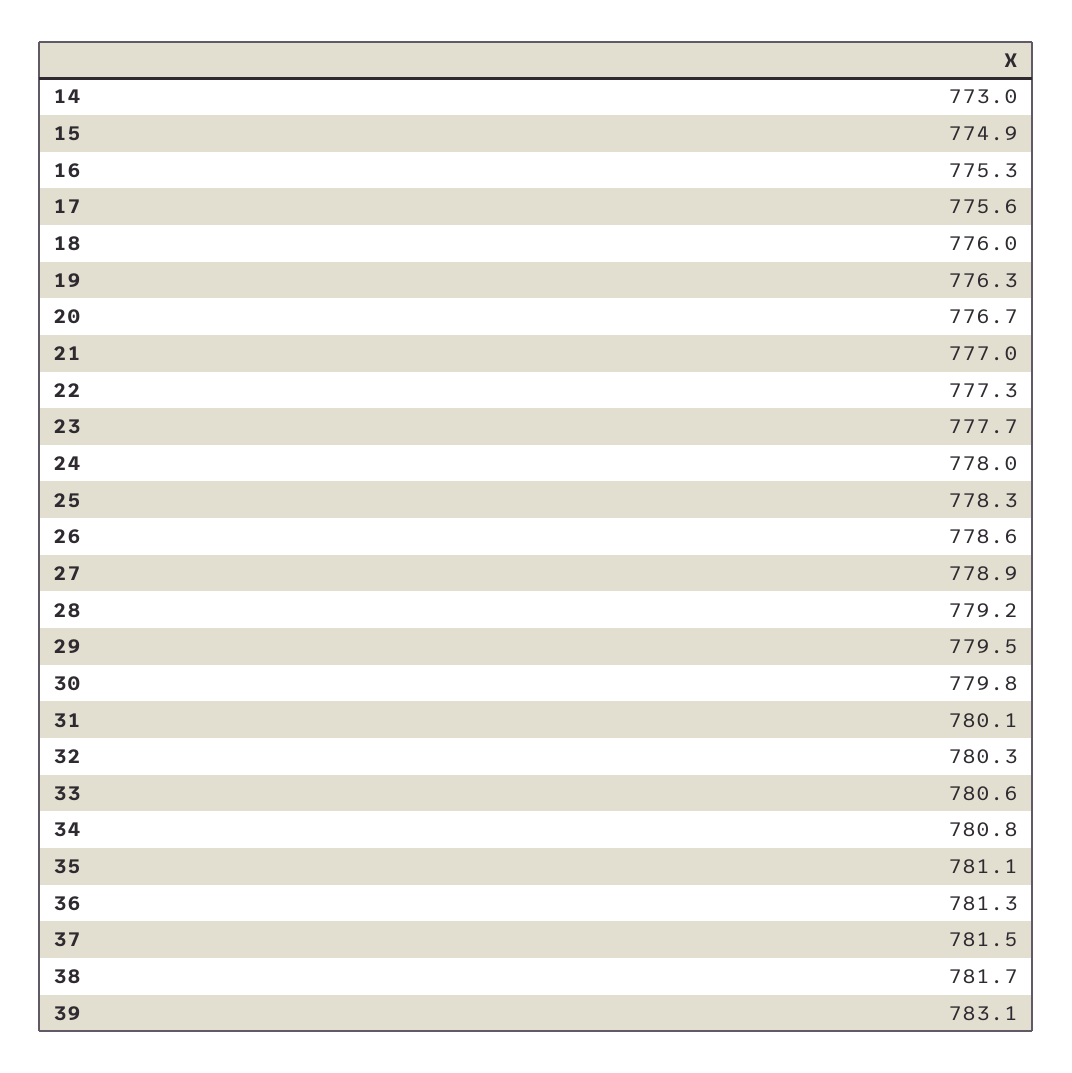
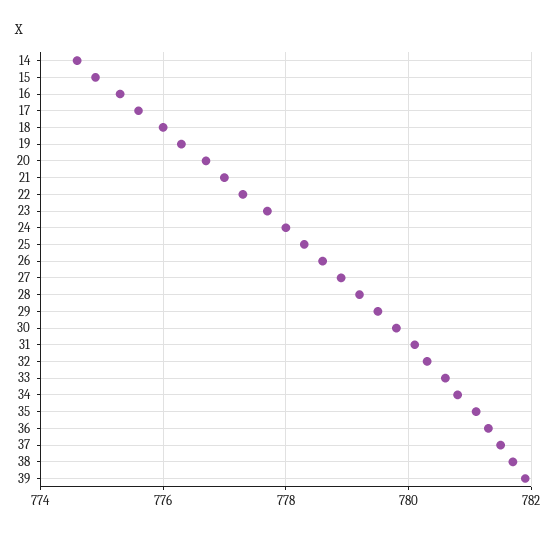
14: 773 -> 774.5
39: 783.1 -> 782

